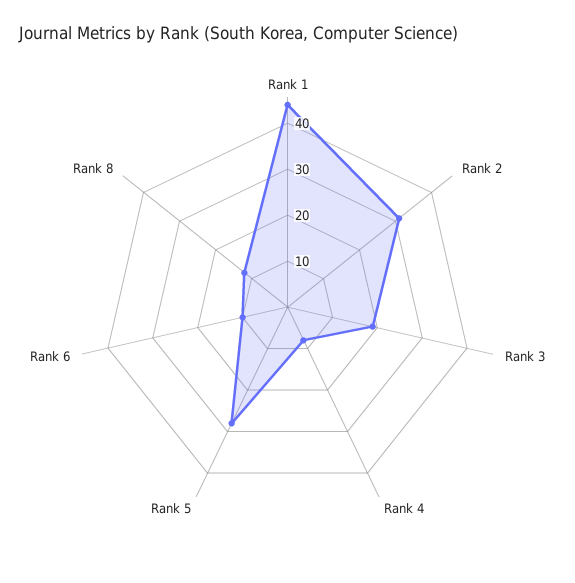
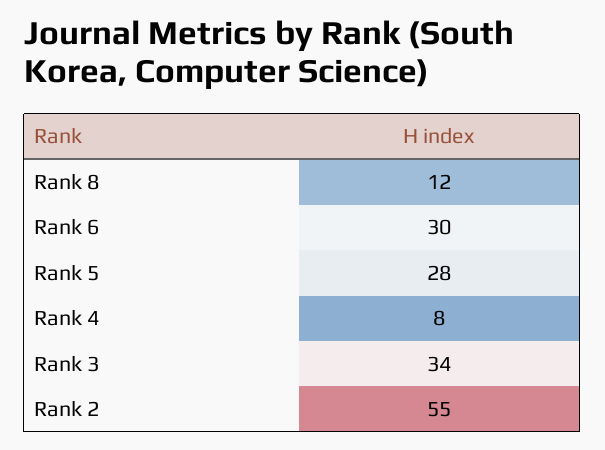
Rank 1: 45 -> none
Rank 2: 30 -> 55
Rank 3: 20 -> 34
Rank 6: 10 -> 30

